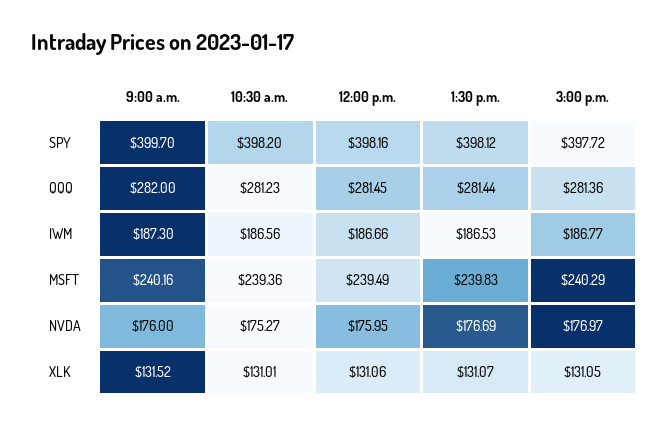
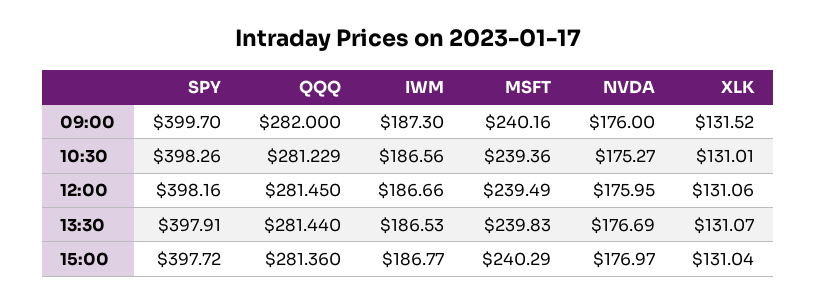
10:30 a.m., SPY: 398.2 -> 398.26
1:30 p.m., SPY: 398.12 -> 397.91
3:00 p.m., XLK: 131.05 -> 131.04

